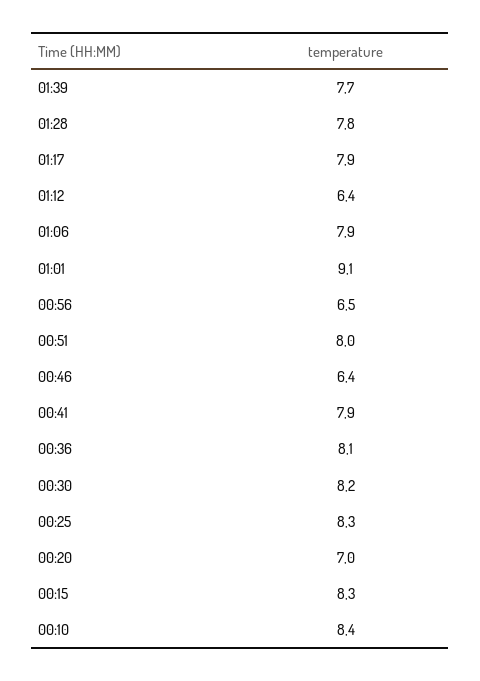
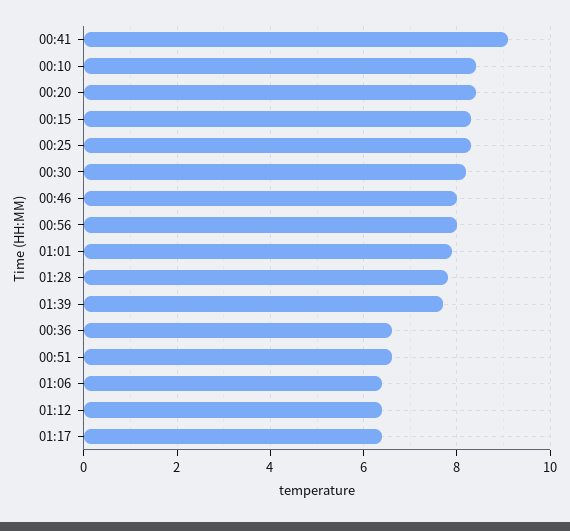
01:17: 7.9 -> 6.5
01:06: 7.9 -> 6.5
01:01: 9.1 -> 8
00:56: 6.5 -> 8
00:51: 8 -> 6.5
00:46: 6.4 -> 8
00:41: 7.9 -> 9
00:36: 8.1 -> 6.5
00:20: 7 -> 8.5

